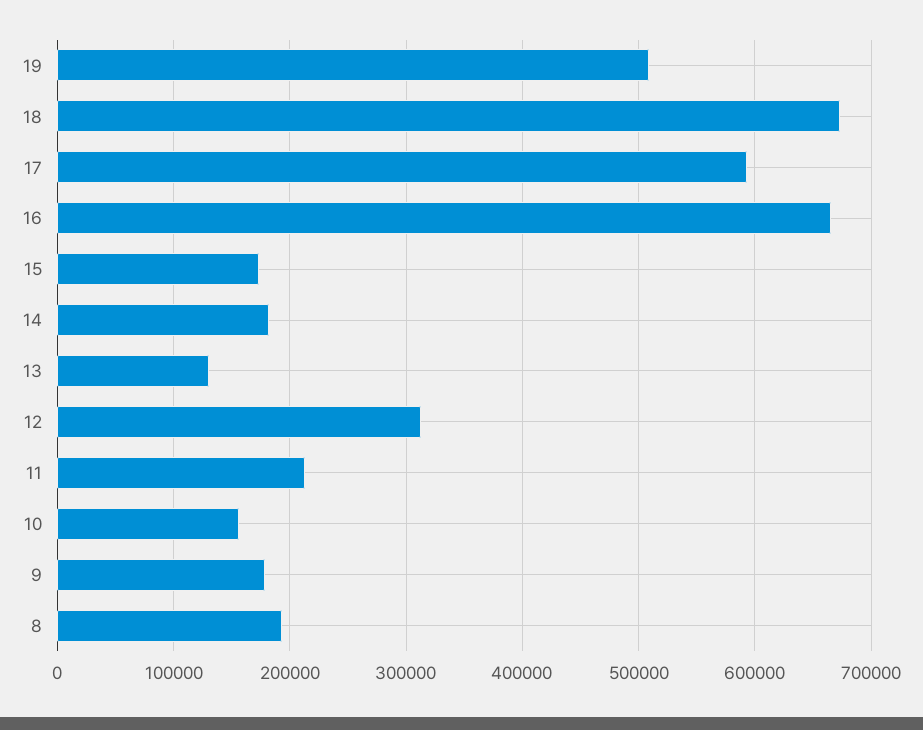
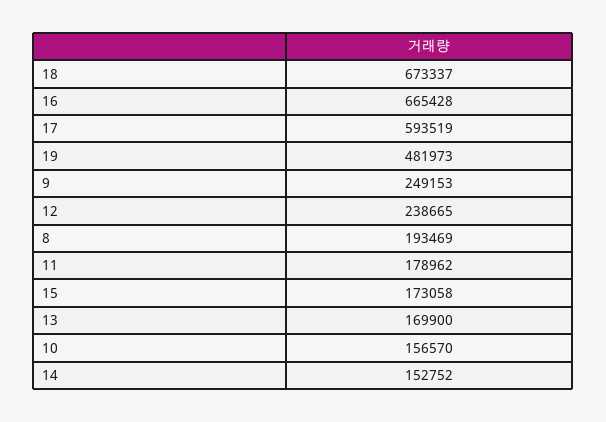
19: 510000 -> 481973
14: 180000 -> 152752
13: 130000 -> 169900
12: 310000 -> 238665
11: 210000 -> 178962
9: 180000 -> 249153

